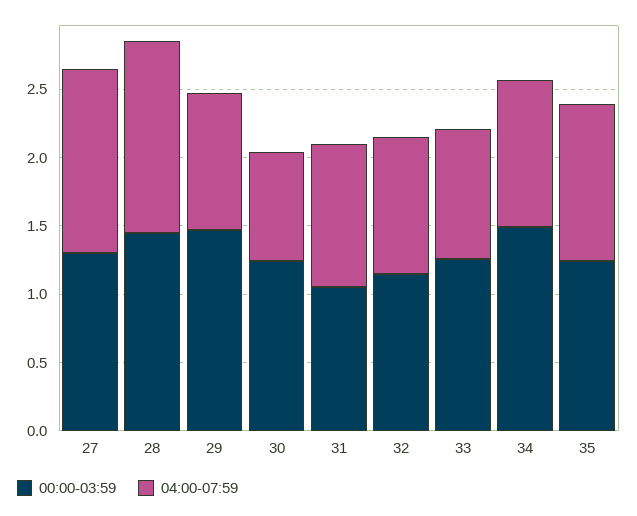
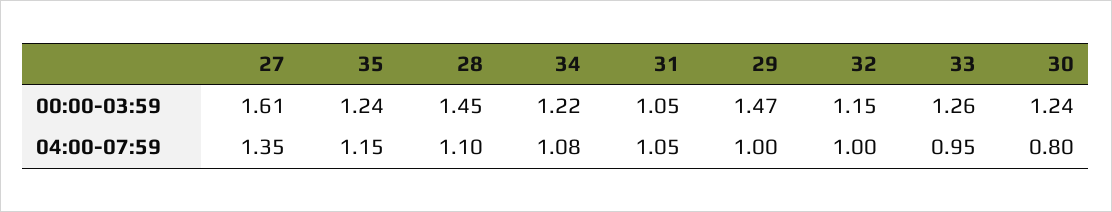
00:00-03:59, 27: 1.3 -> 1.61
04:00-07:59, 28: 1.4 -> 1.1
00:00-03:59, 34: 1.5 -> 1.22

